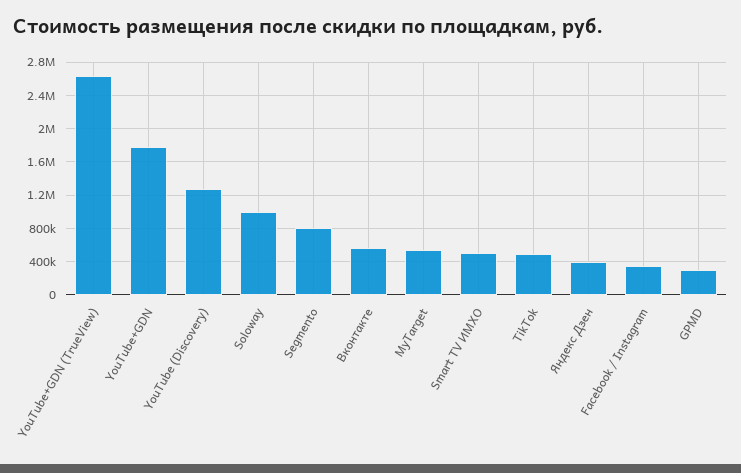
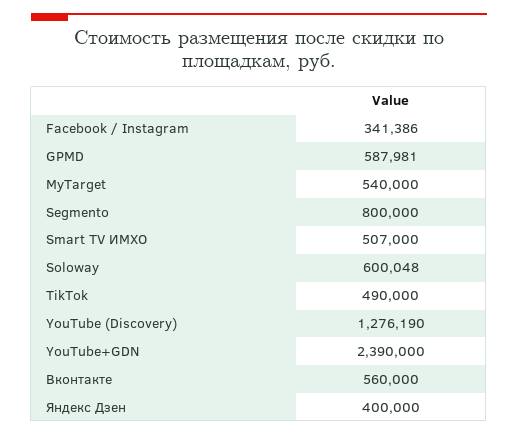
YouTube+GDN (TrueView): 2600000 -> none
YouTube+GDN: 1800000 -> 2390000
Soloway: 1000000 -> 600048
GPMD: 300000 -> 587981

